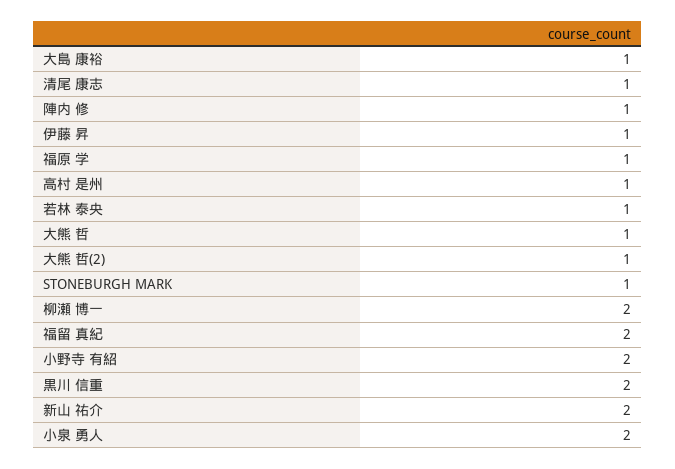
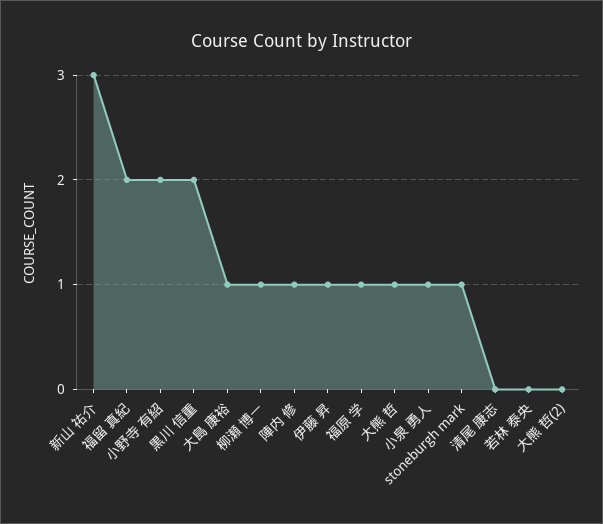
清尾 康志: 1 -> 0
高村 是州: 1 -> none
若林 泰央: 1 -> 0
大熊 哲(2): 1 -> 0
柳瀬 博一: 2 -> 1
新山 祐介: 2 -> 3
小泉 勇人: 2 -> 1

